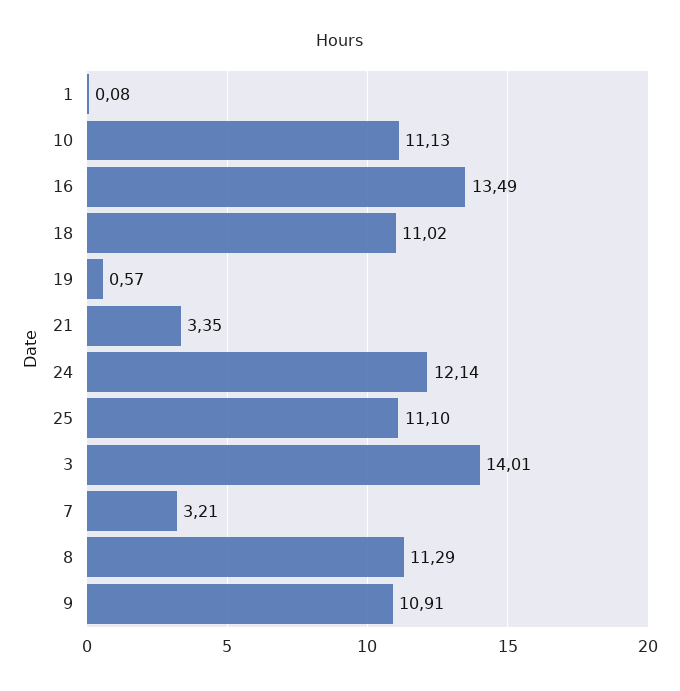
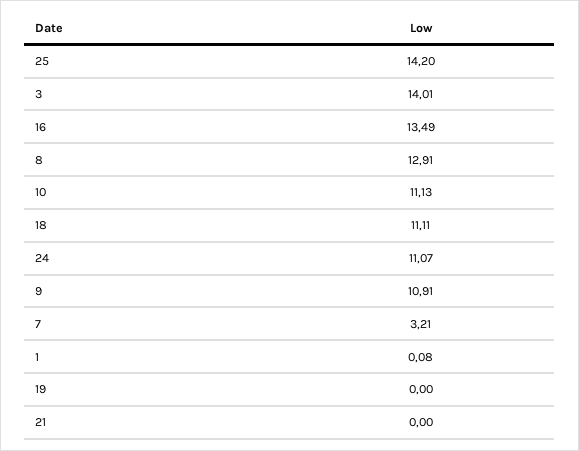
18: 11.02 -> 11.11
19: 0.57 -> 0
21: 3.35 -> 0
24: 12.14 -> 11.07
25: 11.1 -> 14.2
8: 11.29 -> 12.91

